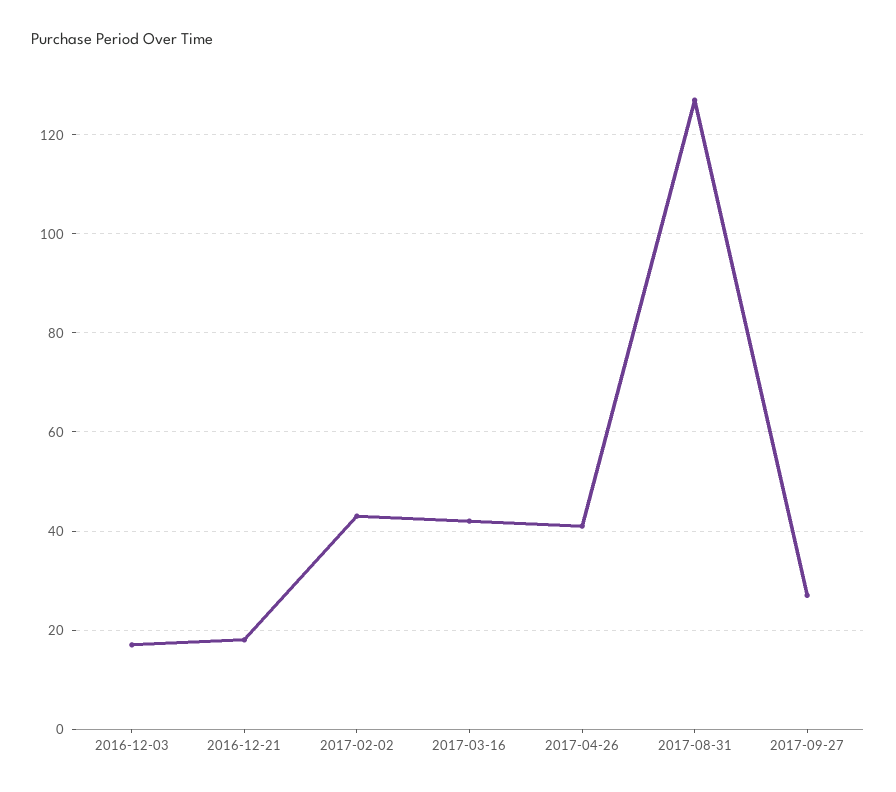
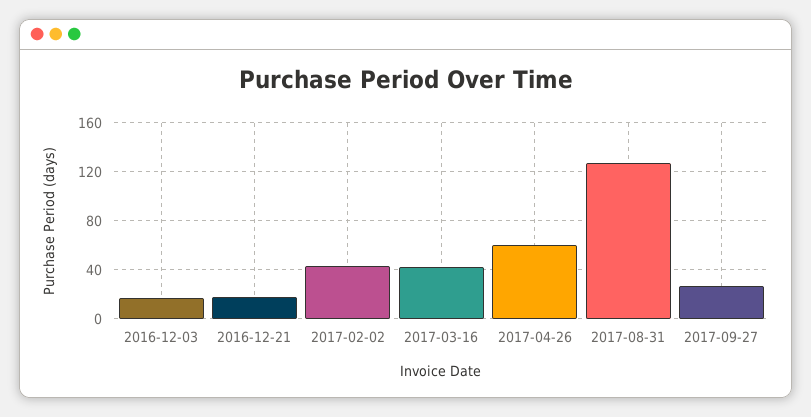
2017-04-26: 40 -> 60

